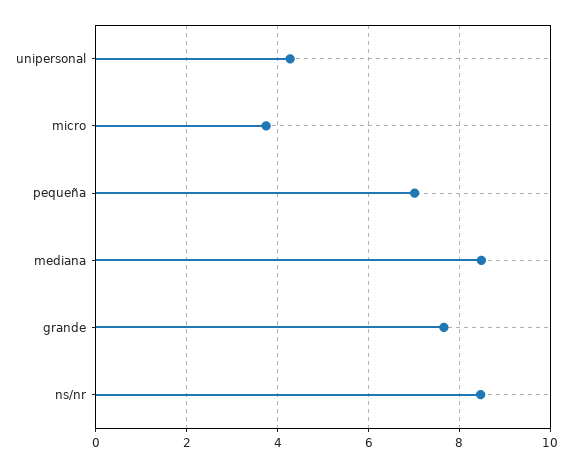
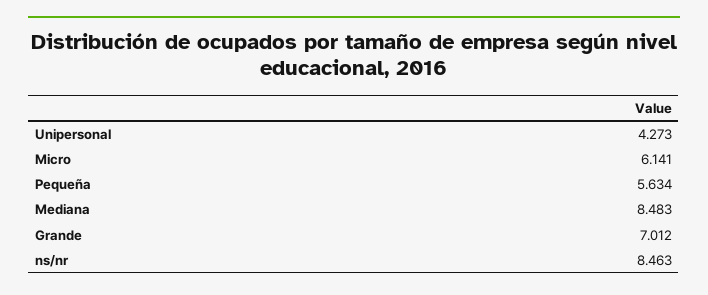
micro: 3.8 -> 6.141
pequeña: 7 -> 5.634
grande: 7.6 -> 7.012

